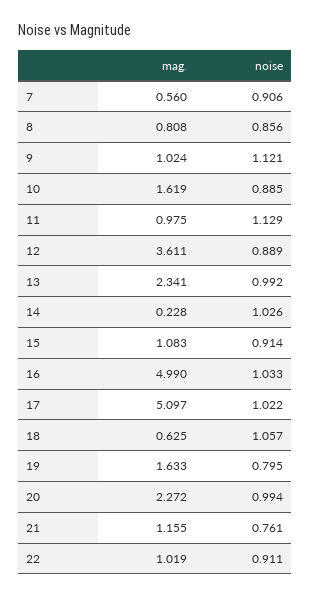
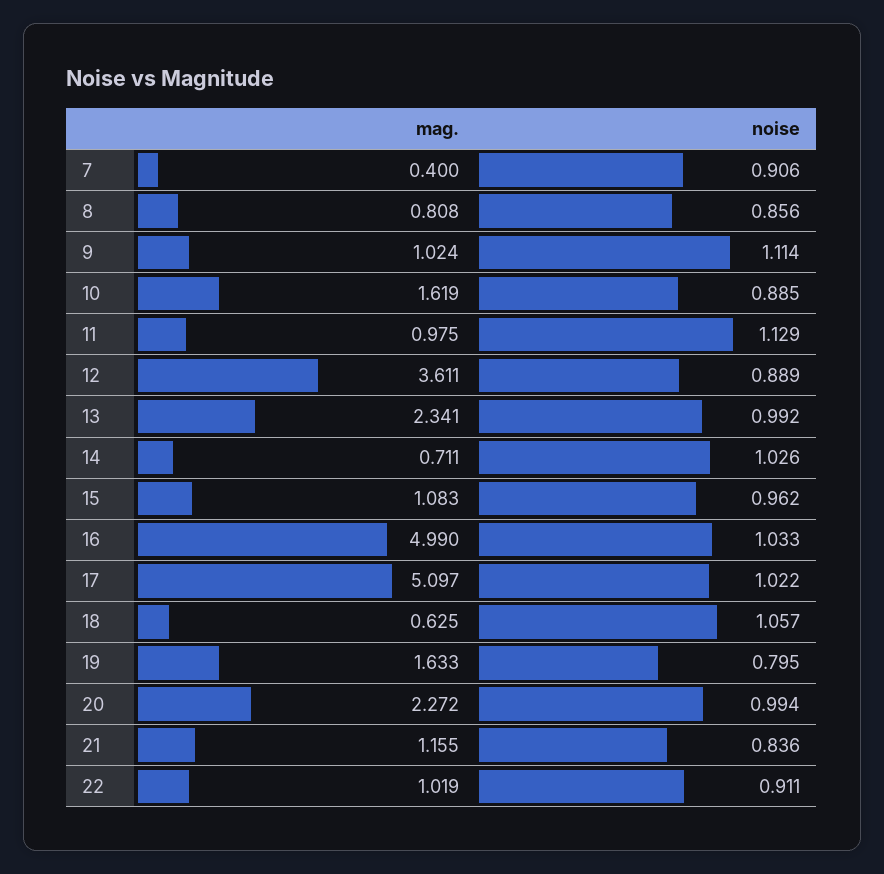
mag., 7: 0.56 -> 0.4
noise, 9: 1.121 -> 1.114
mag., 14: 0.228 -> 0.711
noise, 15: 0.914 -> 0.962
noise, 21: 0.761 -> 0.836

